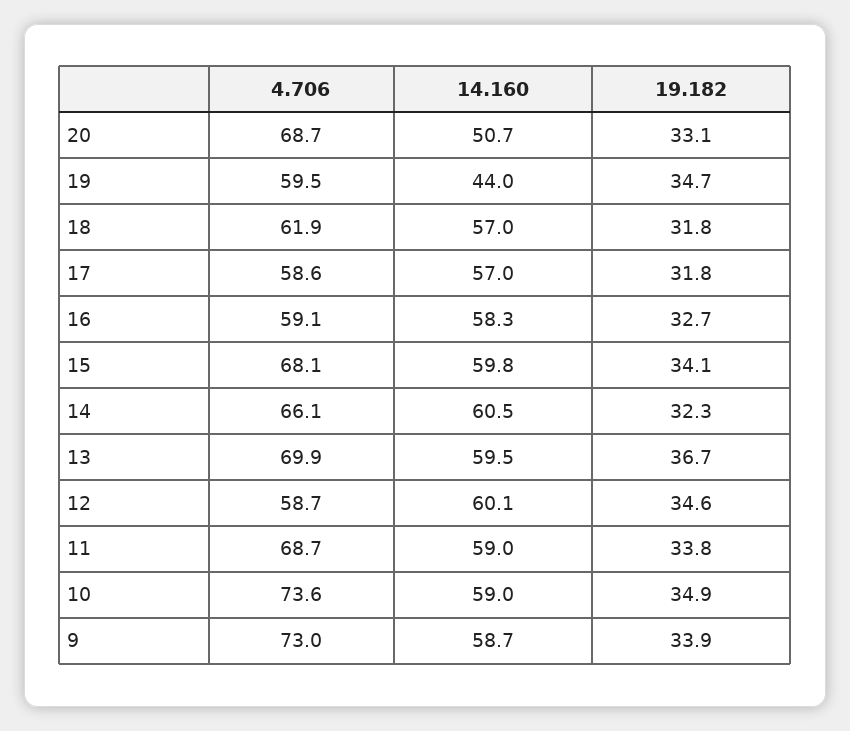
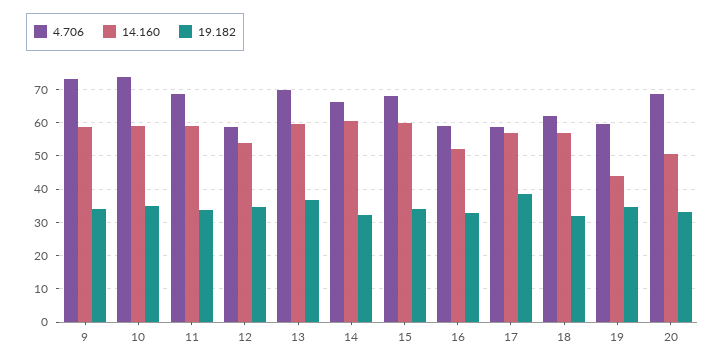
19.182, 17: 31.8 -> 38
14.160, 16: 58.3 -> 52
14.160, 12: 60.1 -> 54

